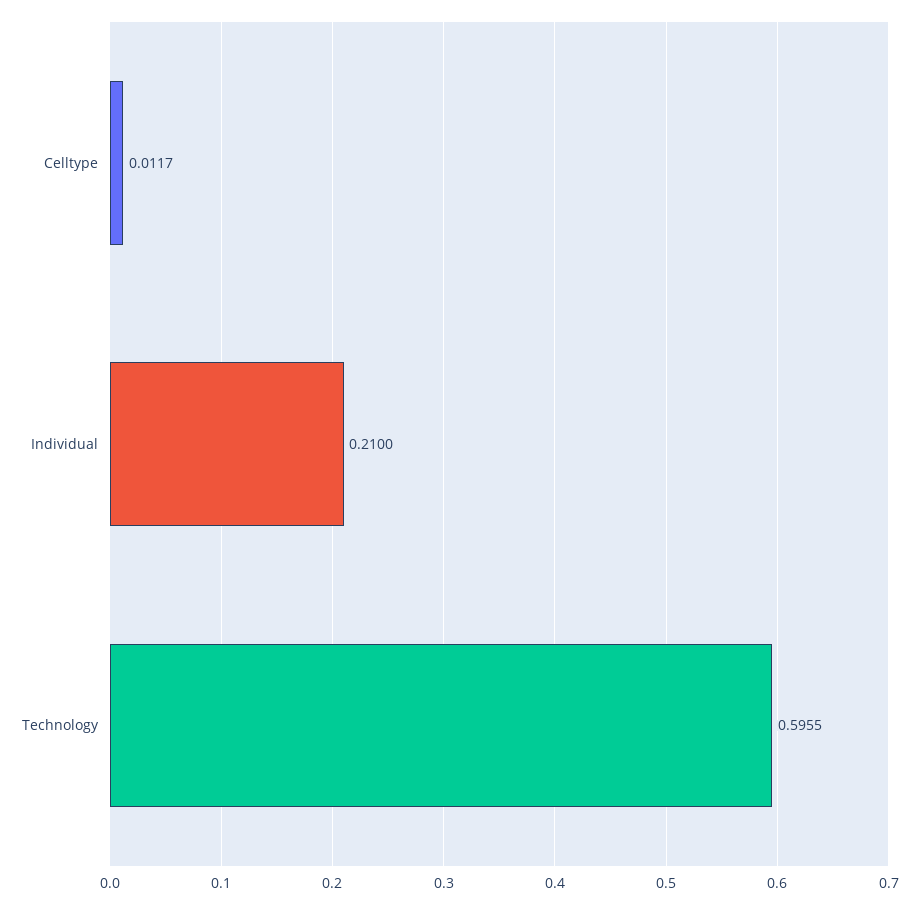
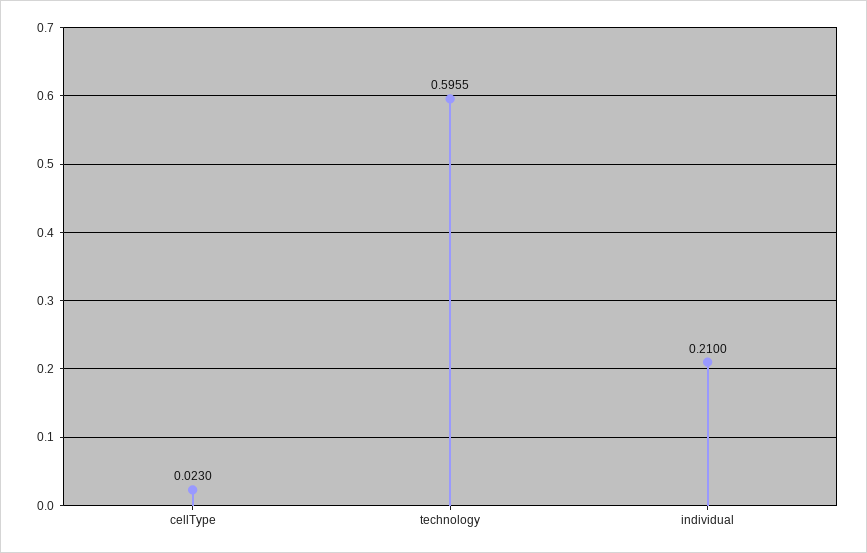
Celltype: 0.0117 -> 0.023

